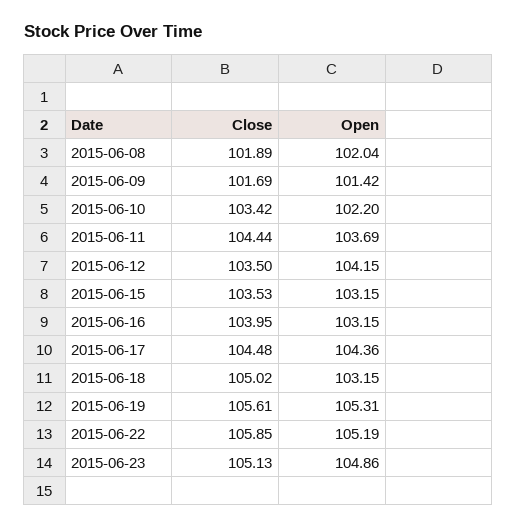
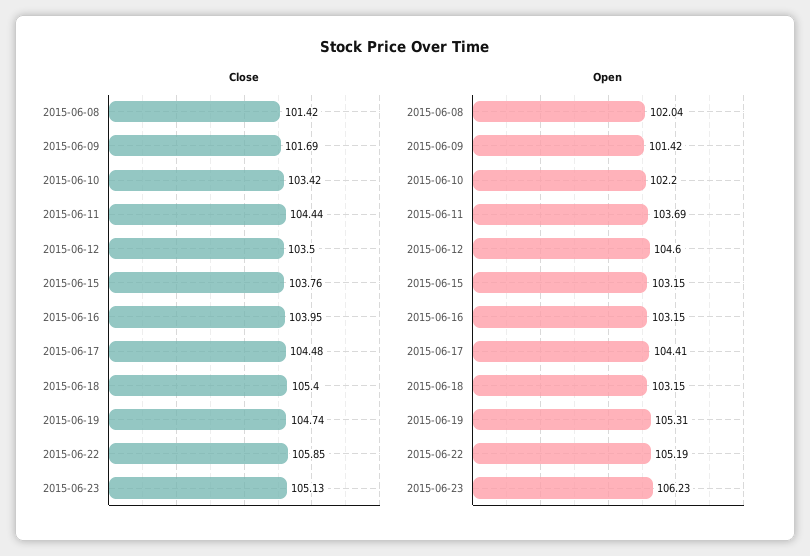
Close, 2015-06-08: 101.89 -> 101.42
Open, 2015-06-12: 104.15 -> 104.6
Close, 2015-06-15: 103.53 -> 103.76
Open, 2015-06-17: 104.36 -> 104.41
Close, 2015-06-18: 105.02 -> 105.4
Close, 2015-06-19: 105.61 -> 104.74
Open, 2015-06-23: 104.86 -> 106.23

